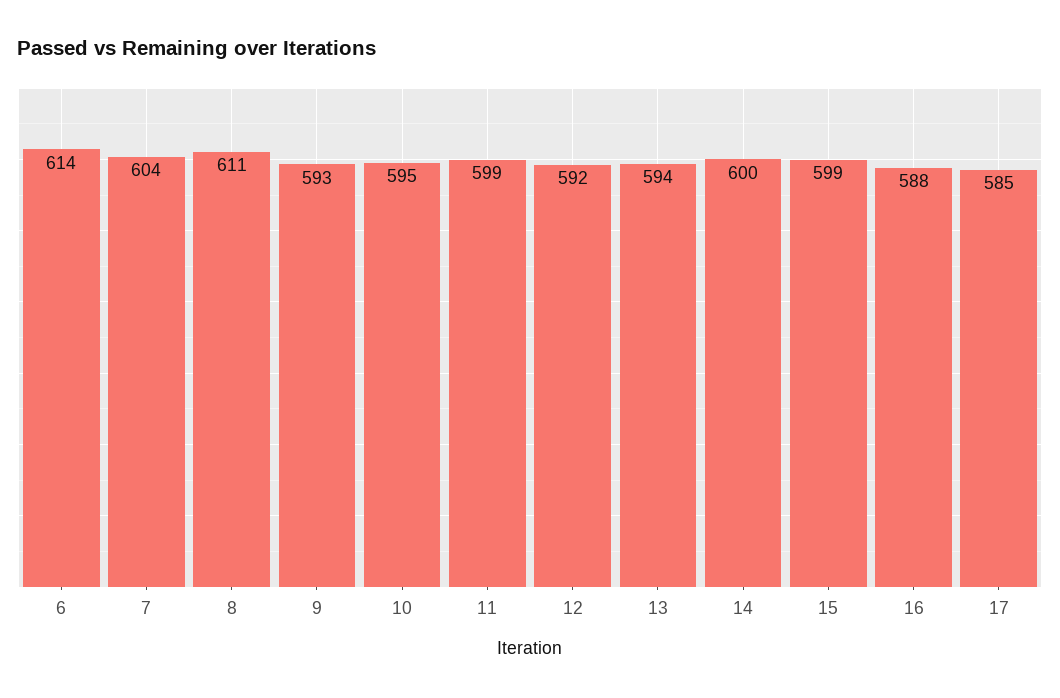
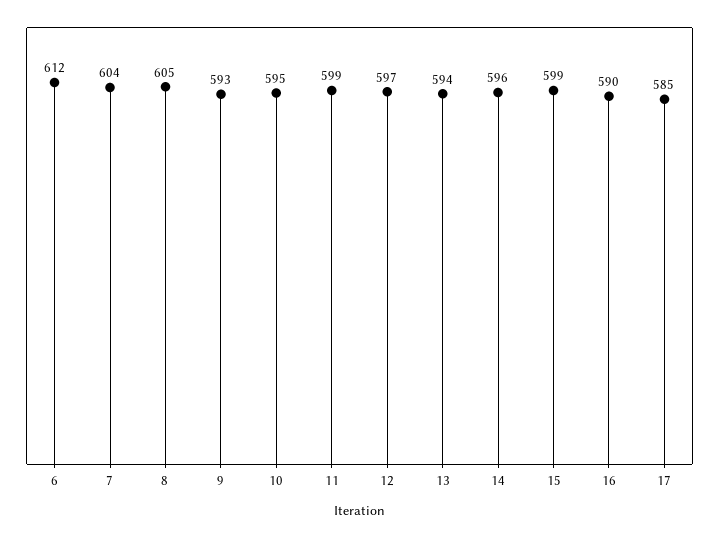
6: 614 -> 612
8: 611 -> 605
12: 592 -> 597
14: 600 -> 596
16: 588 -> 590

